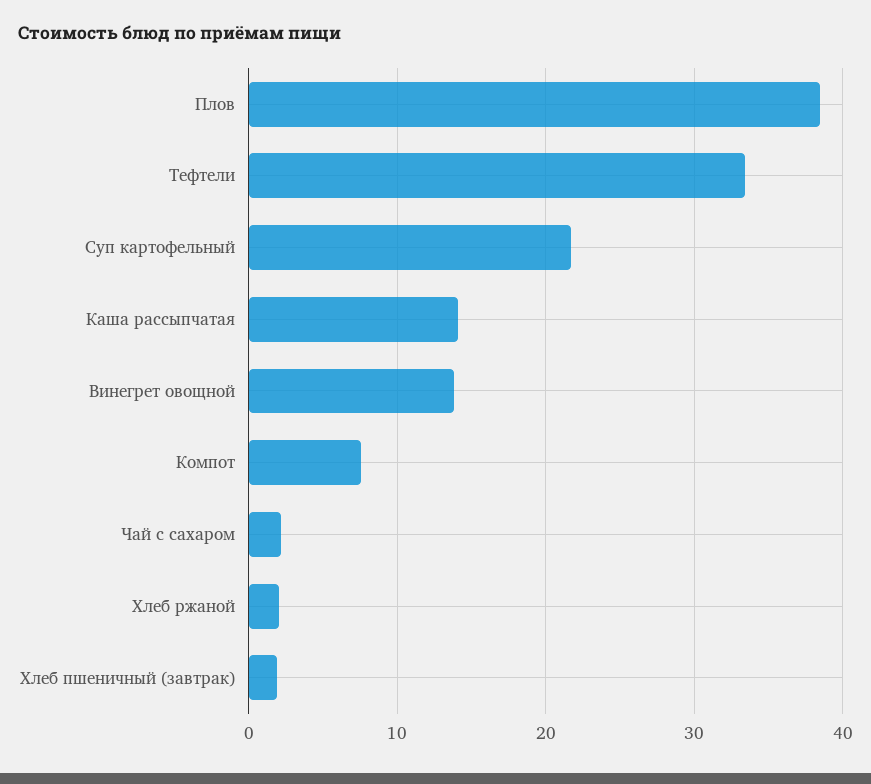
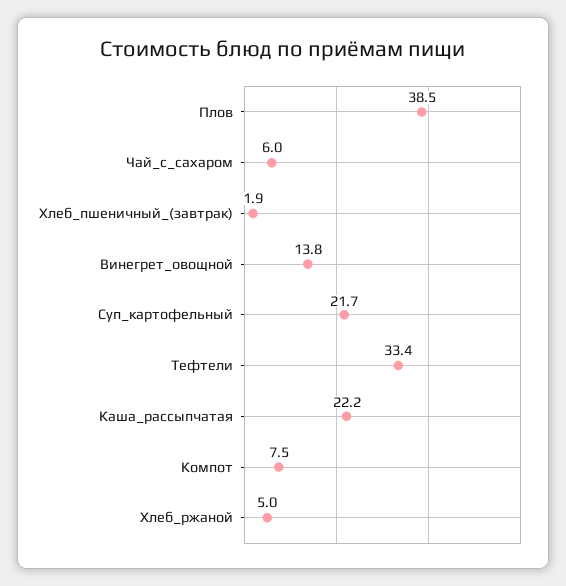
Каша рассыпчатая: 14 -> 22.2
Чай с сахаром: 2 -> 6
Хлеб ржаной: 2 -> 5

